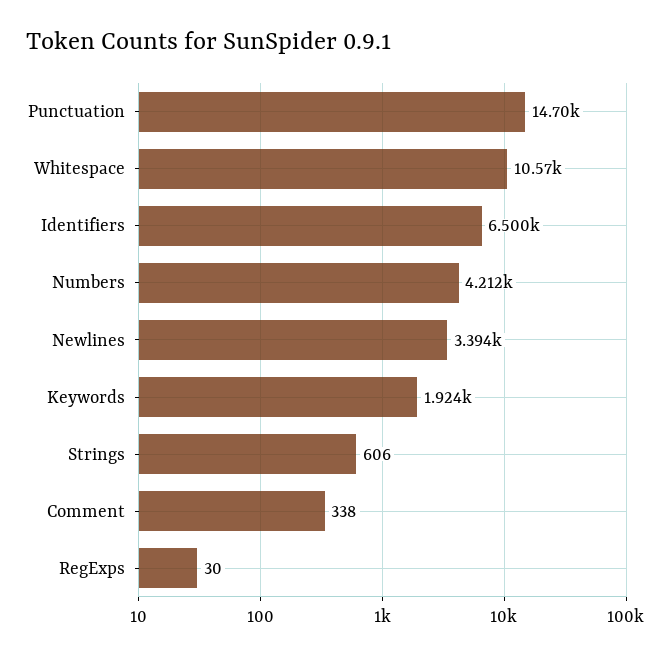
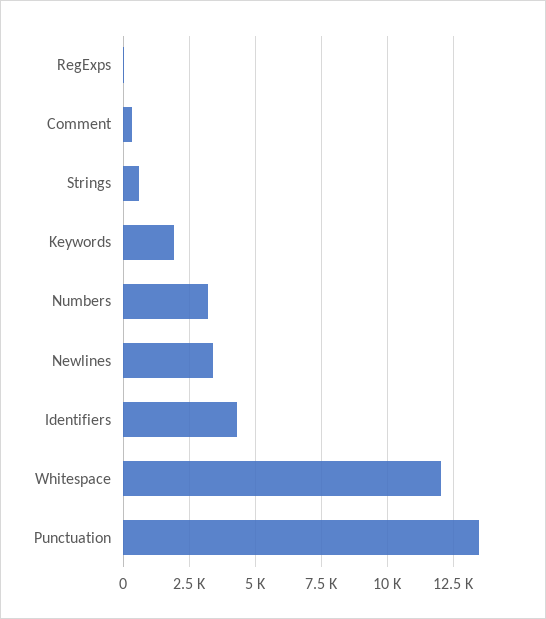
Punctuation: 14700 -> 13500
Whitespace: 10570 -> 12000
Identifiers: 6500 -> 4250
Numbers: 4212 -> 3250

